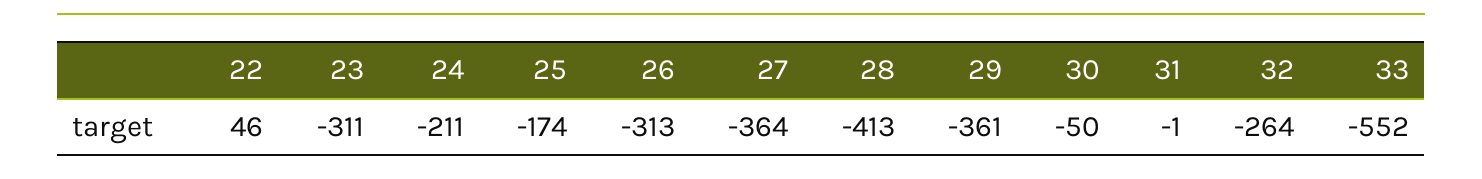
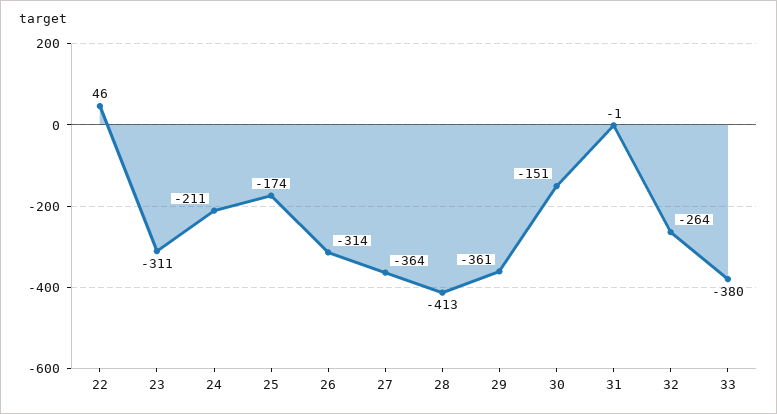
26: -313 -> -314
30: -50 -> -151
33: -552 -> -380

